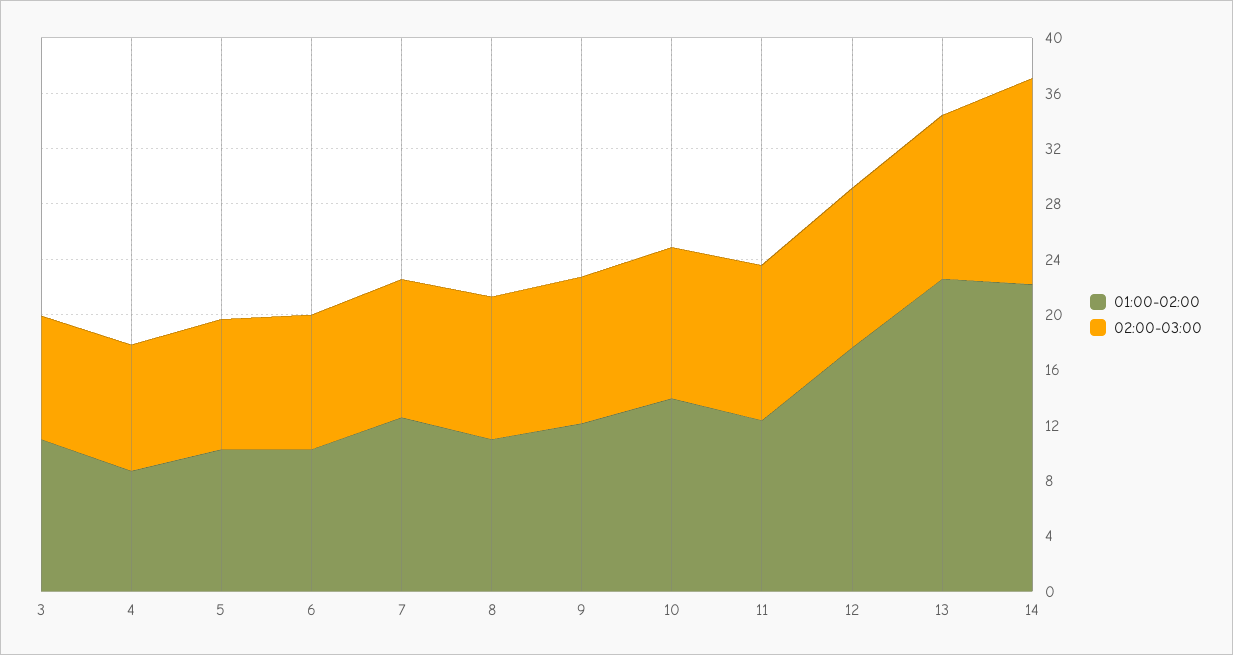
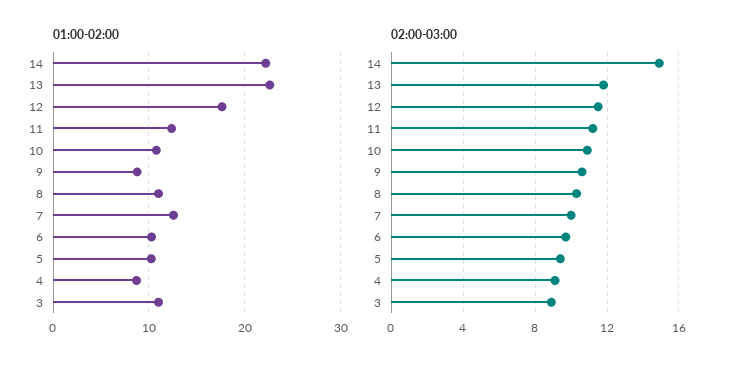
01:00-02:00, 9: 12 -> 9
01:00-02:00, 10: 14 -> 11

